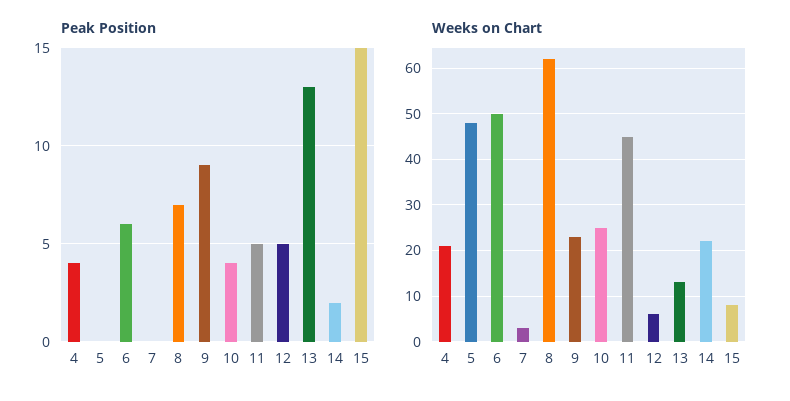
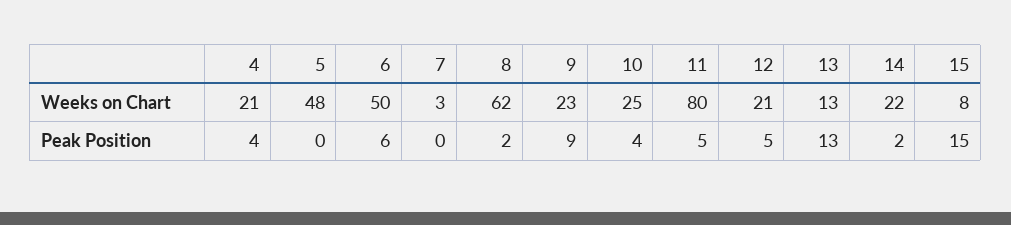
Peak Position, 8: 7 -> 2
Weeks on Chart, 11: 45 -> 80
Weeks on Chart, 12: 5 -> 21

